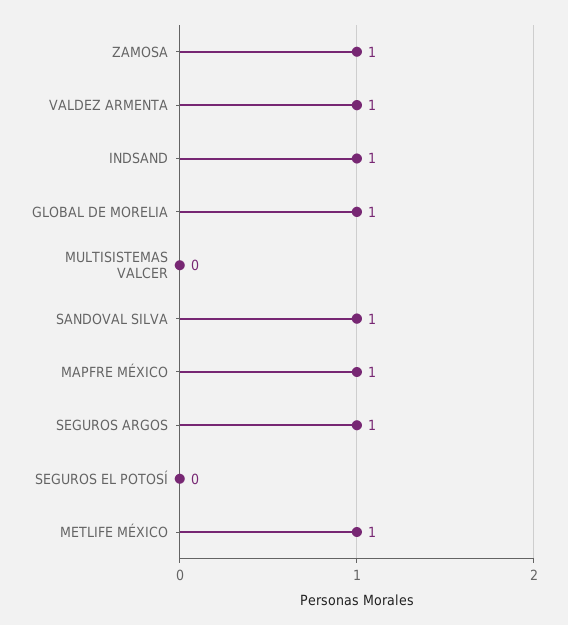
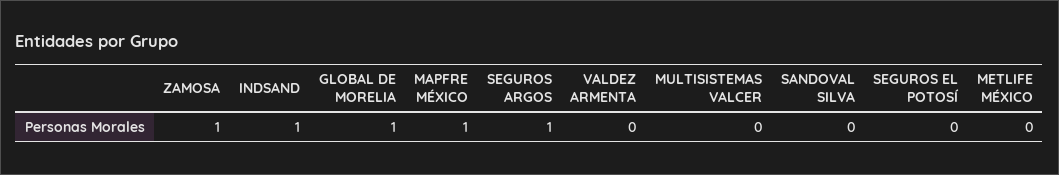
VALDEZ ARMENTA: 1 -> 0
SANDOVAL SILVA: 1 -> 0
METLIFE MÉXICO: 1 -> 0

